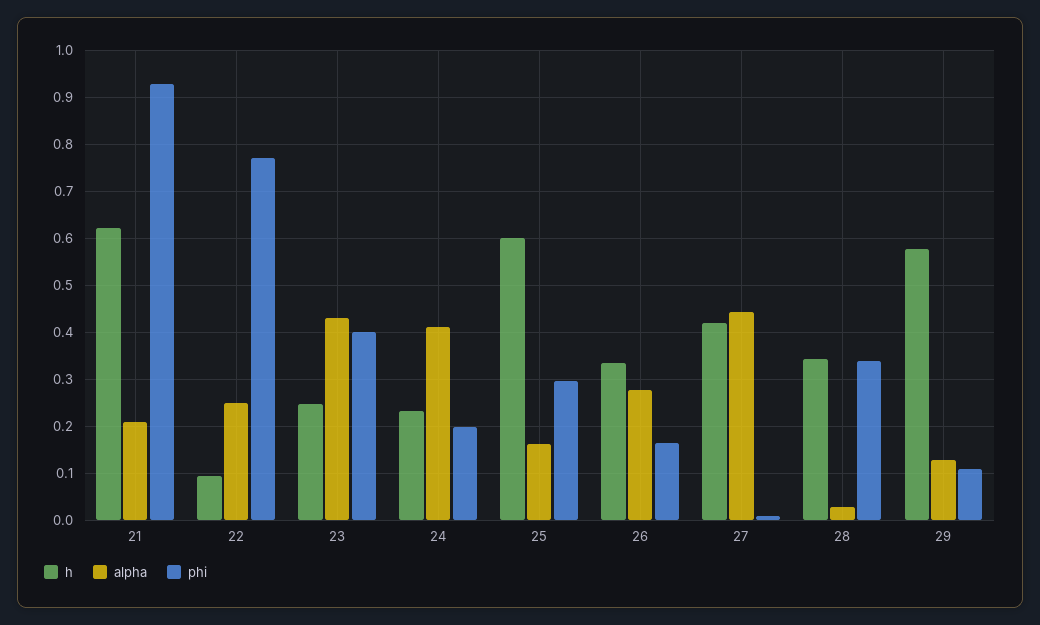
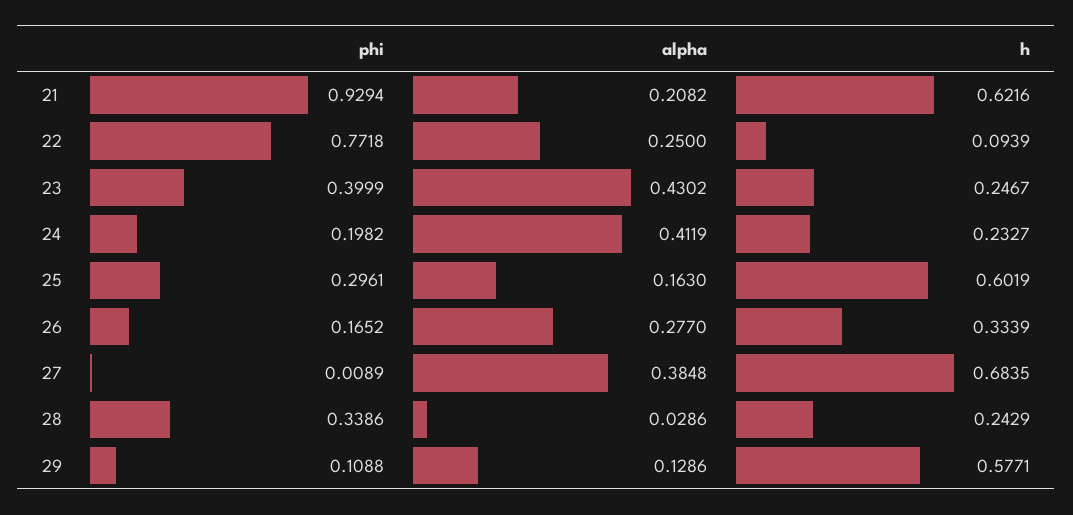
h, 27: 0.42 -> 0.6835
alpha, 27: 0.44 -> 0.3848
h, 28: 0.34 -> 0.2429

